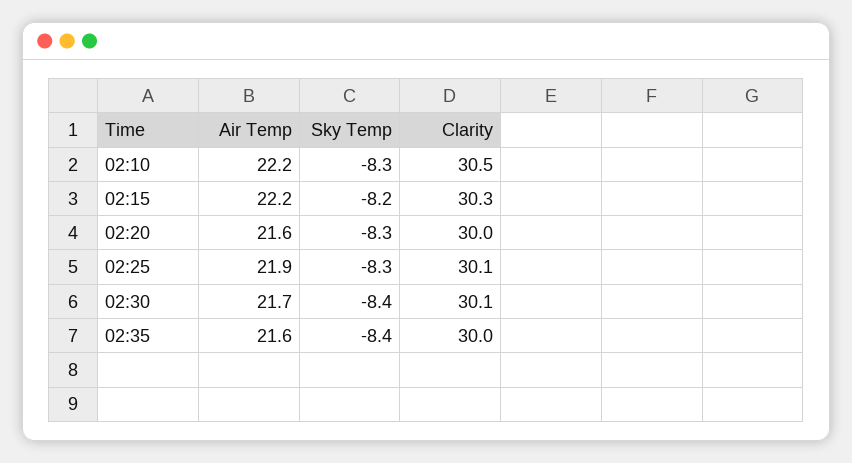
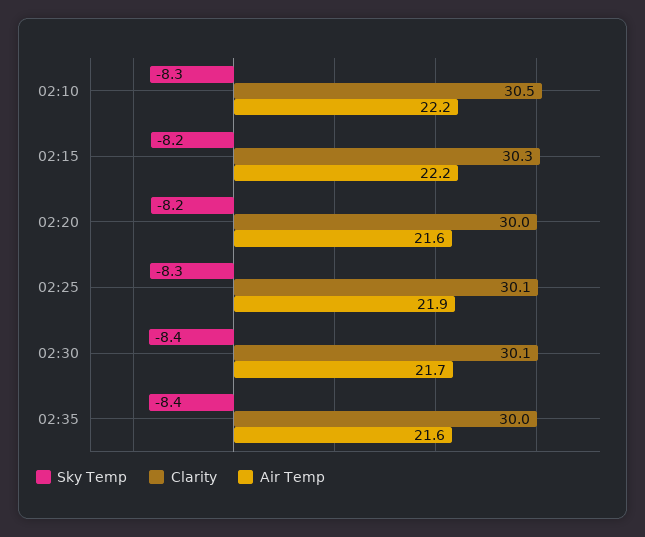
Sky Temp, 02:20: -8.3 -> -8.2

